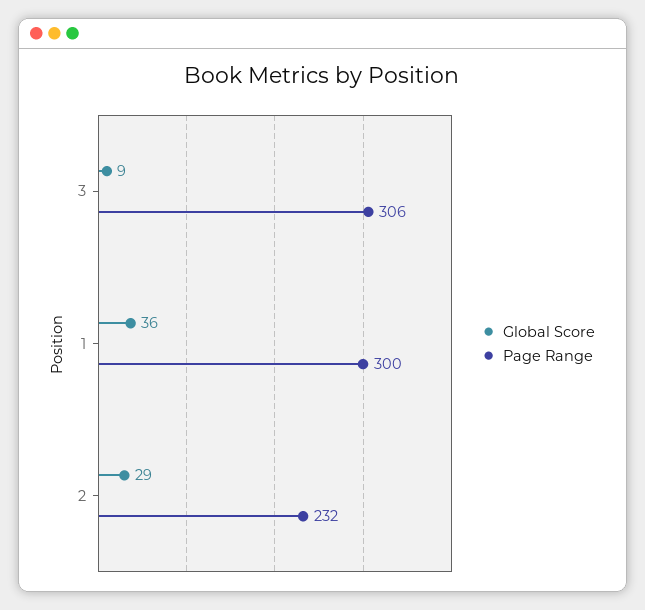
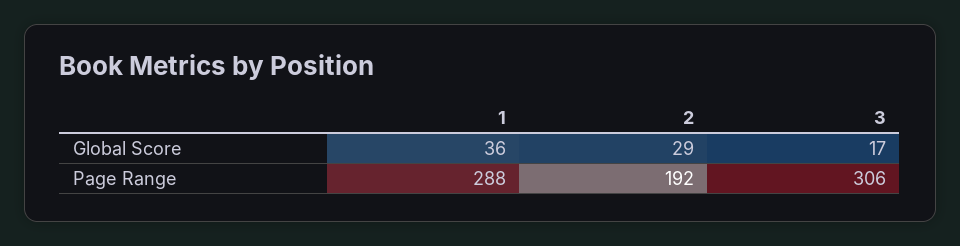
Global Score, 3: 9 -> 17
Page Range, 1: 300 -> 288
Page Range, 2: 232 -> 192

